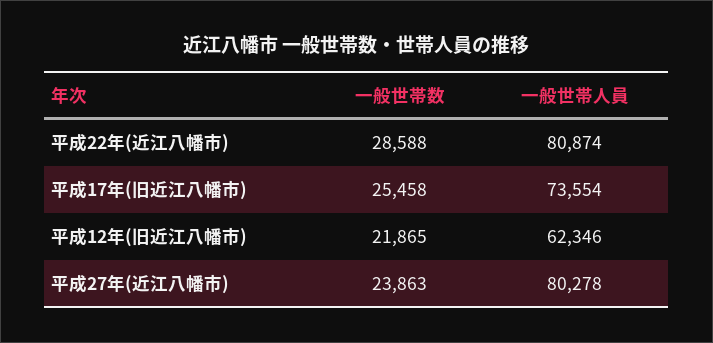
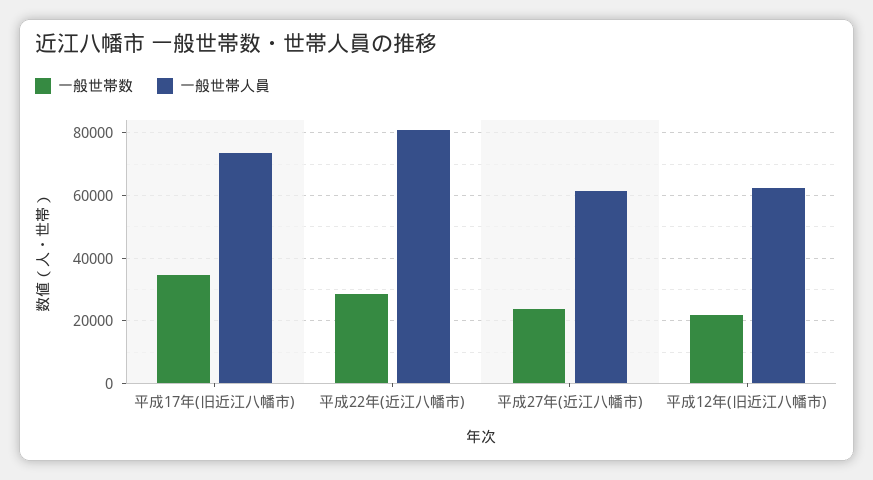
一般世帯数, 平成17年(旧近江八幡市): 25458 -> 34000
一般世帯人員, 平成27年(近江八幡市): 80278 -> 62000

